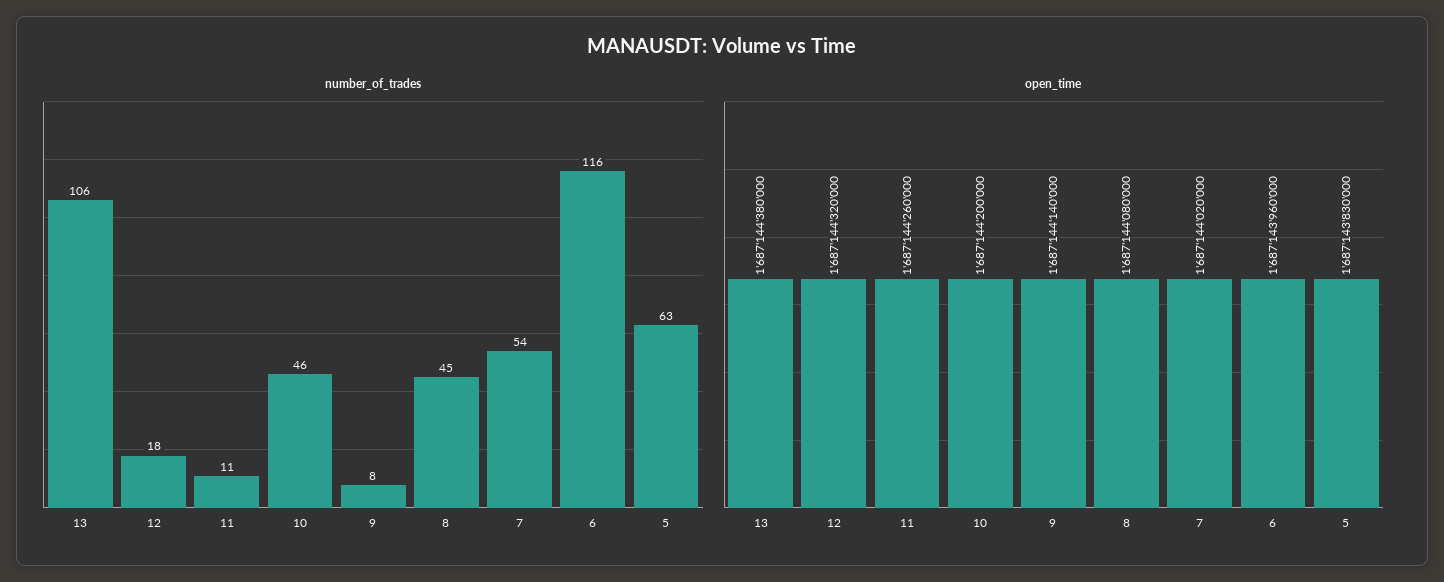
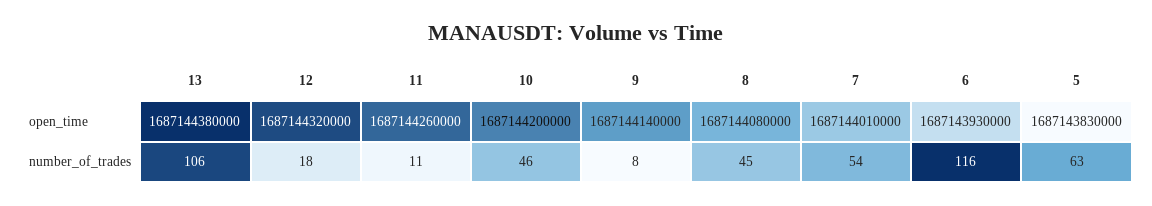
open_time, 7: 1687144020000 -> 1687144010000
open_time, 6: 1687143960000 -> 1687143930000

